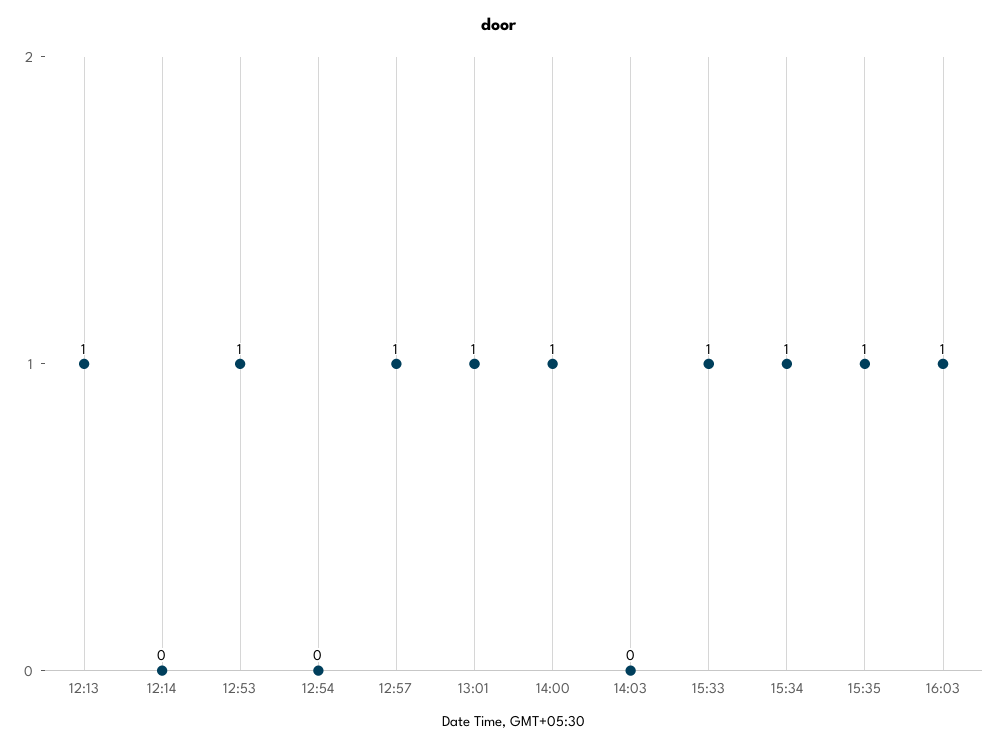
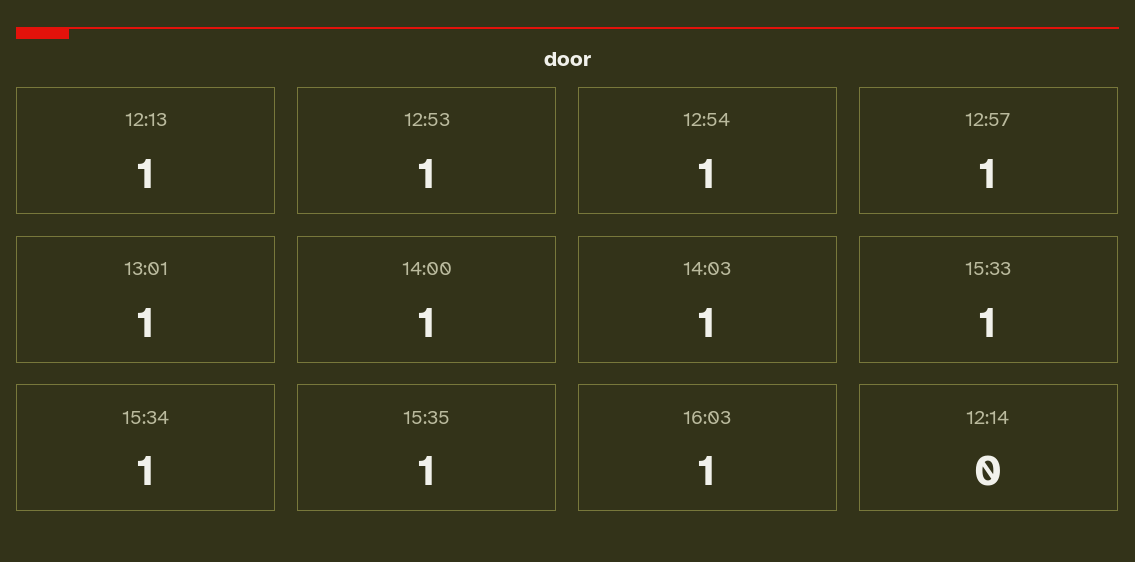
12:54: 0 -> 1
14:03: 0 -> 1

